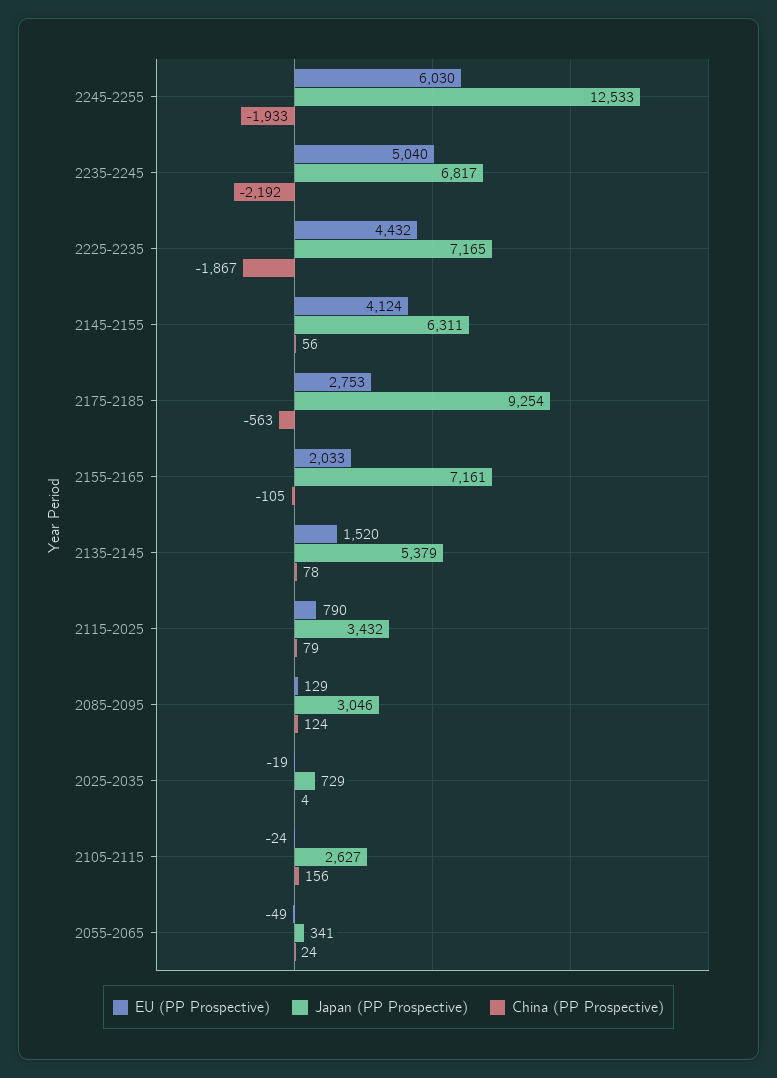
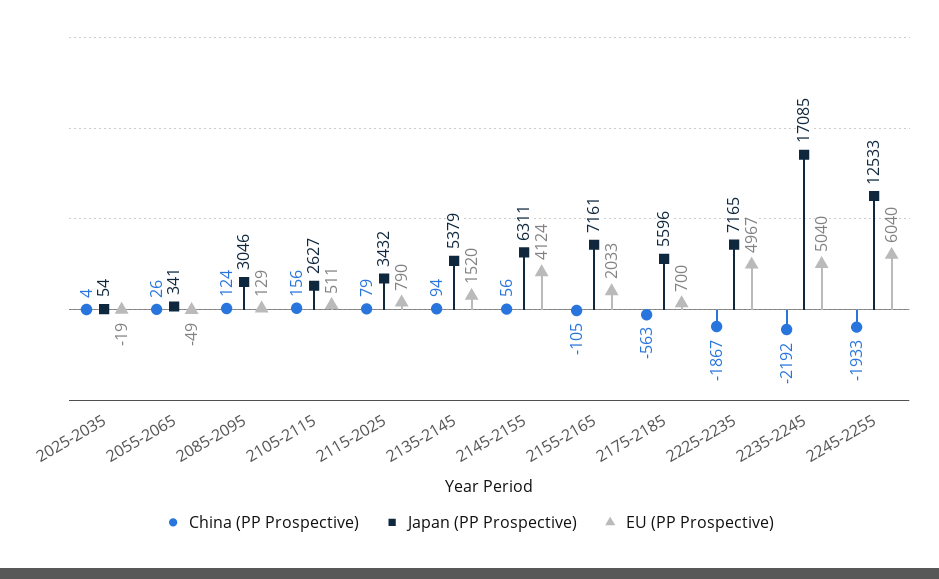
EU (PP Prospective), 2245-2255: 6030 -> 6040
Japan (PP Prospective), 2235-2245: 6817 -> 17085
EU (PP Prospective), 2225-2235: 4432 -> 4967
EU (PP Prospective), 2175-2185: 2753 -> 700
Japan (PP Prospective), 2175-2185: 9254 -> 5596
China (PP Prospective), 2135-2145: 78 -> 94
Japan (PP Prospective), 2025-2035: 729 -> 54
EU (PP Prospective), 2105-2115: -24 -> 511
China (PP Prospective), 2055-2065: 24 -> 26

